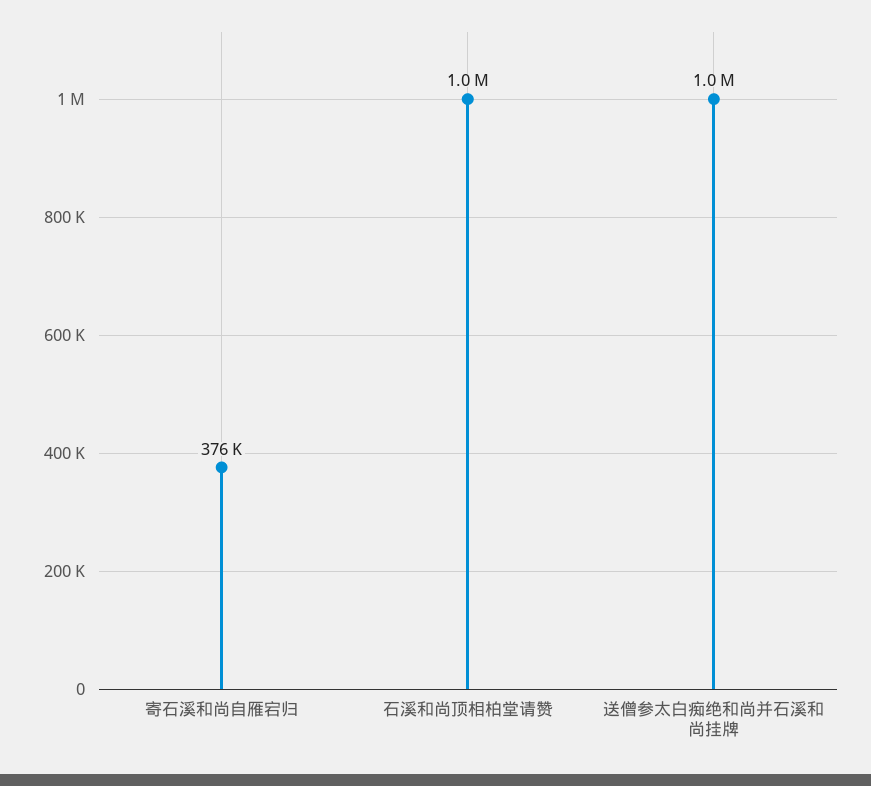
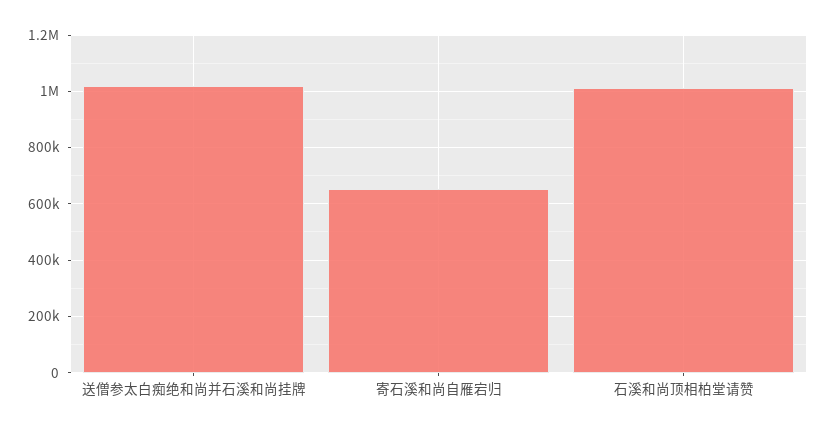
寄石溪和尚自雁宕归: 376000 -> 650000

